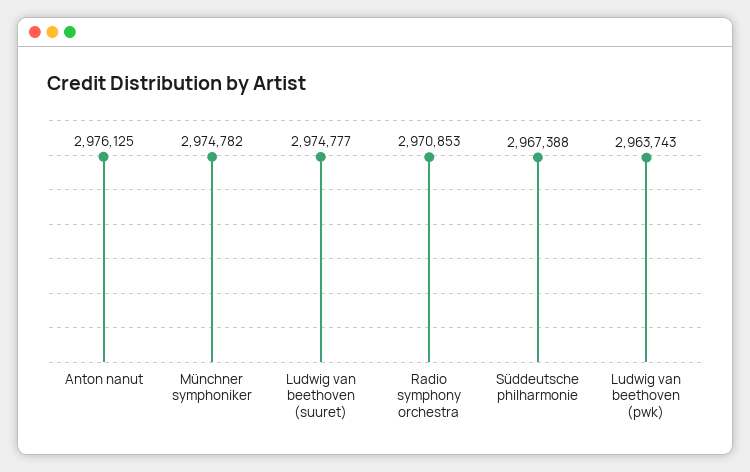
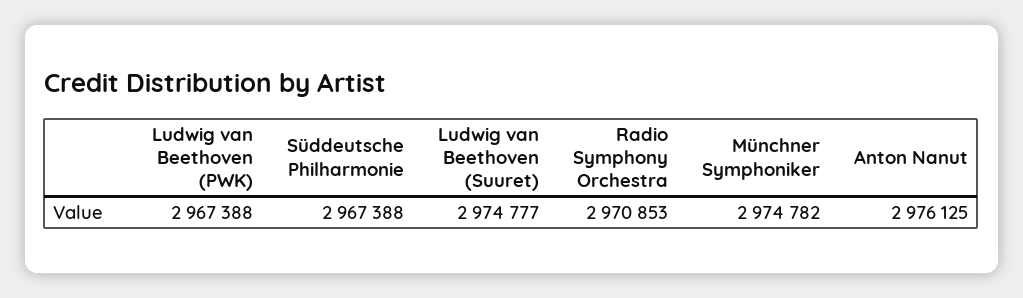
Ludwig van beethoven (pwk): 2963743 -> 2967388

